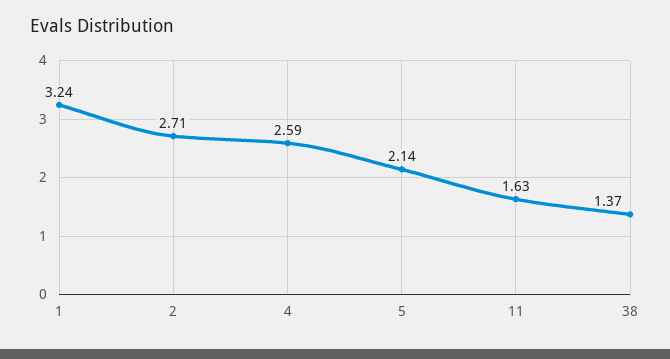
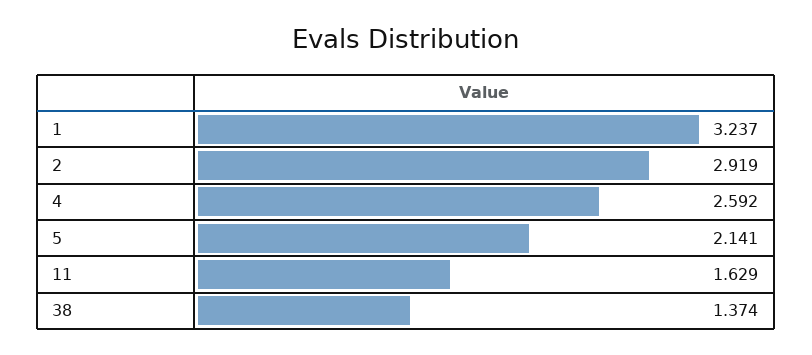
2: 2.71 -> 2.919

